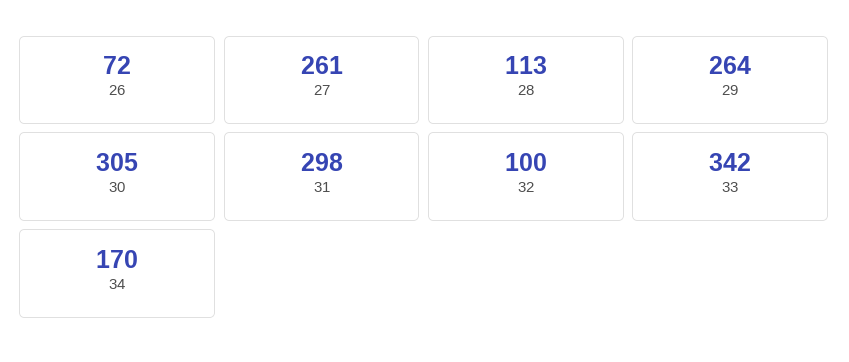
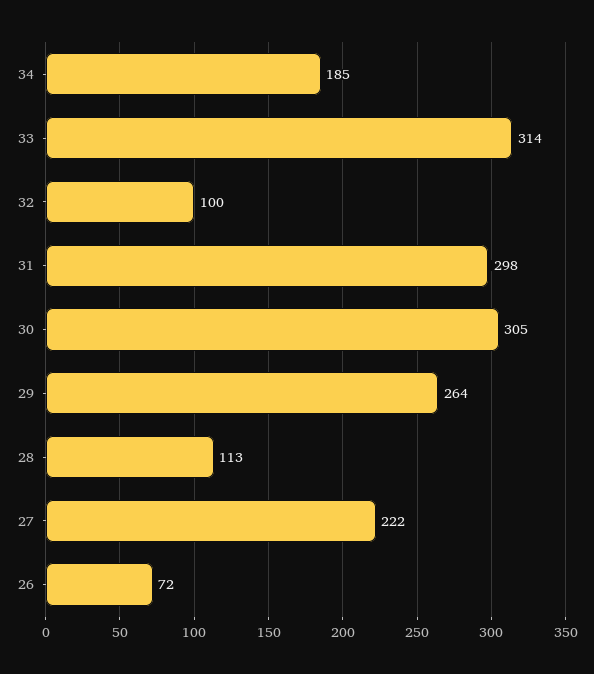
27: 261 -> 222
33: 342 -> 314
34: 170 -> 185

